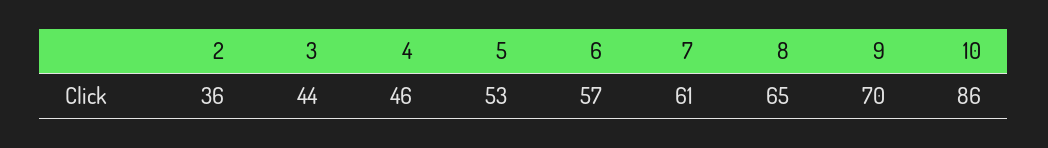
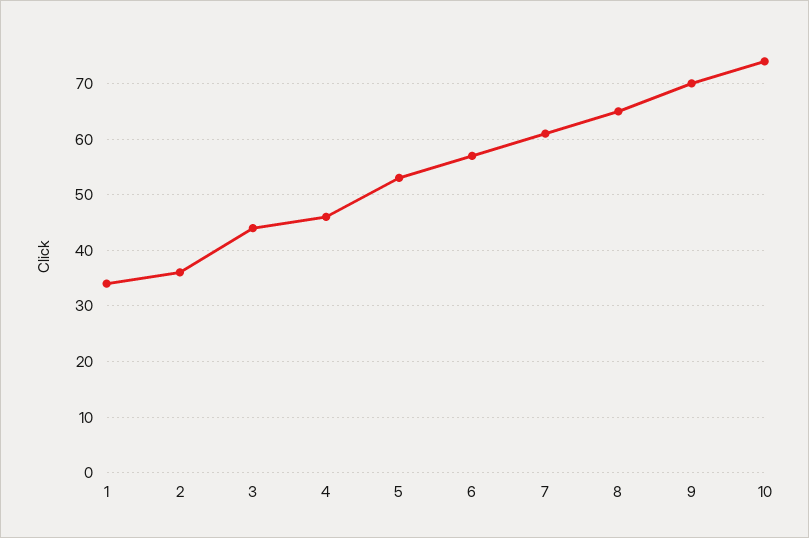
10: 86 -> 75
1: none -> 35

